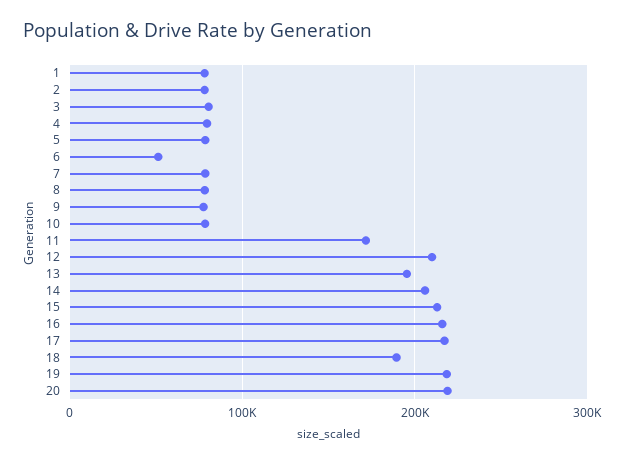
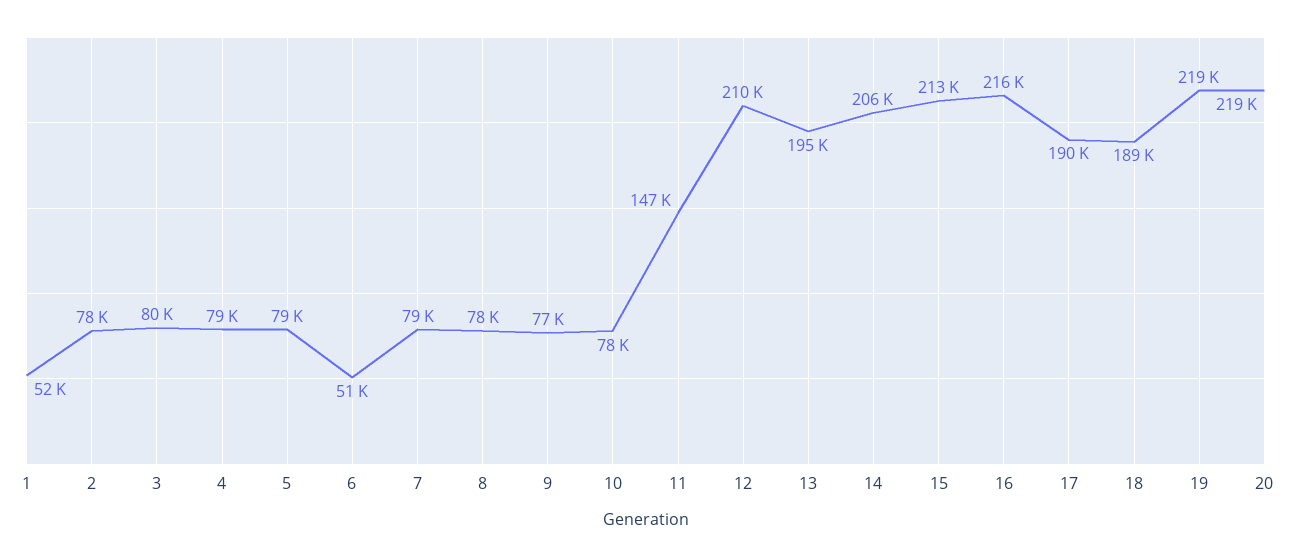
1: 80000 -> 52000
11: 170000 -> 147000
17: 220000 -> 190000

